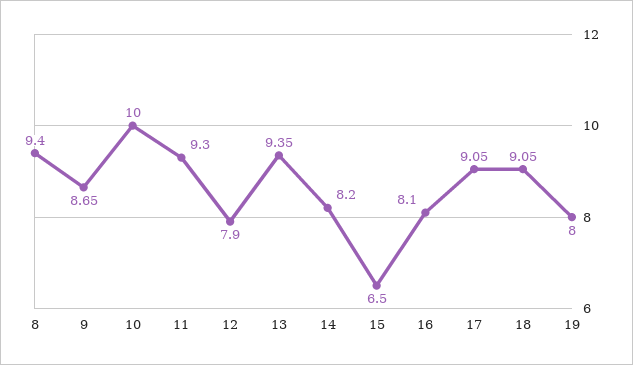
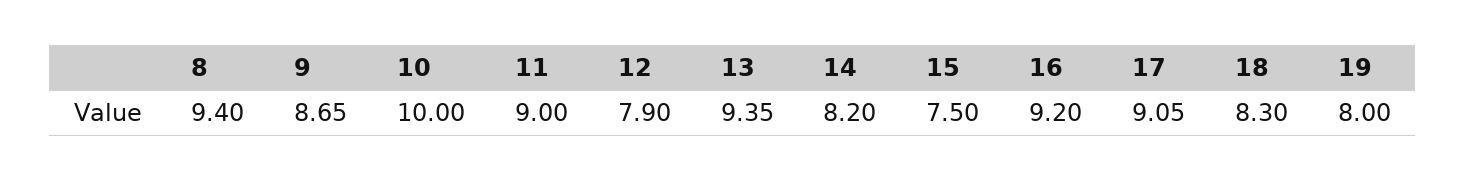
11: 9.3 -> 9
15: 6.5 -> 7.5
16: 8.1 -> 9.2
18: 9.05 -> 8.3

